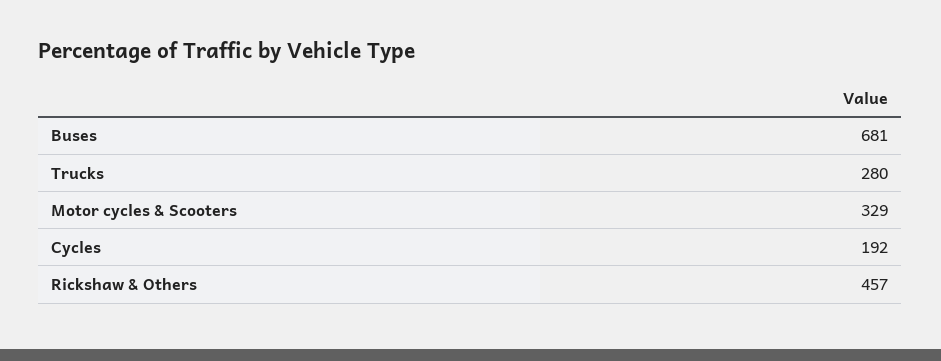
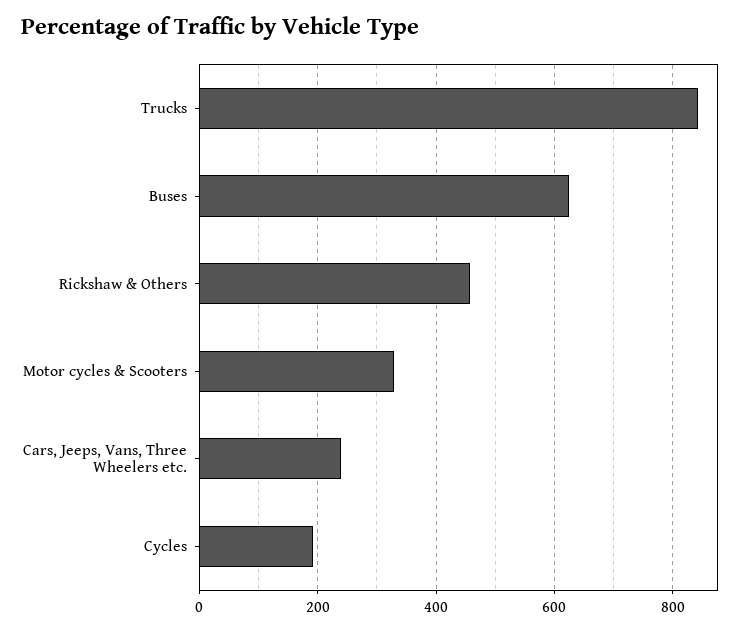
Buses: 681 -> 620
Trucks: 280 -> 840
Cars, Jeeps, Vans, Three Wheelers etc.: none -> 240

